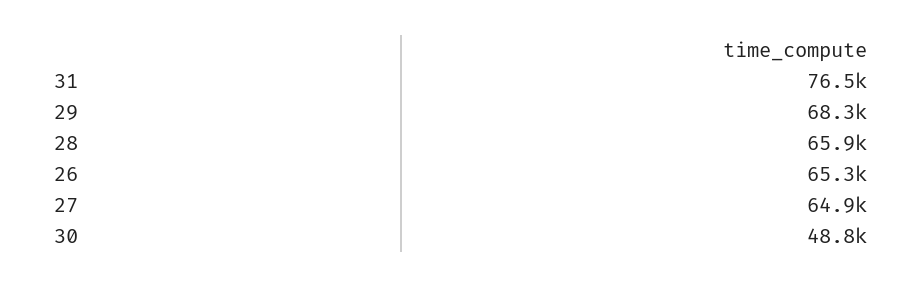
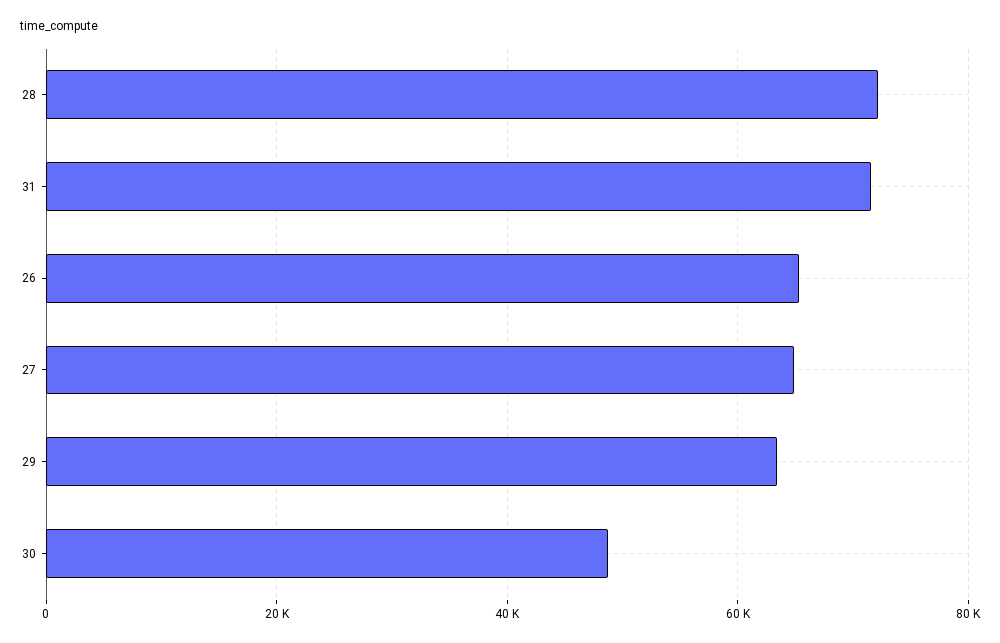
31: 76500 -> 72000
29: 68300 -> 64000
28: 65900 -> 72000

